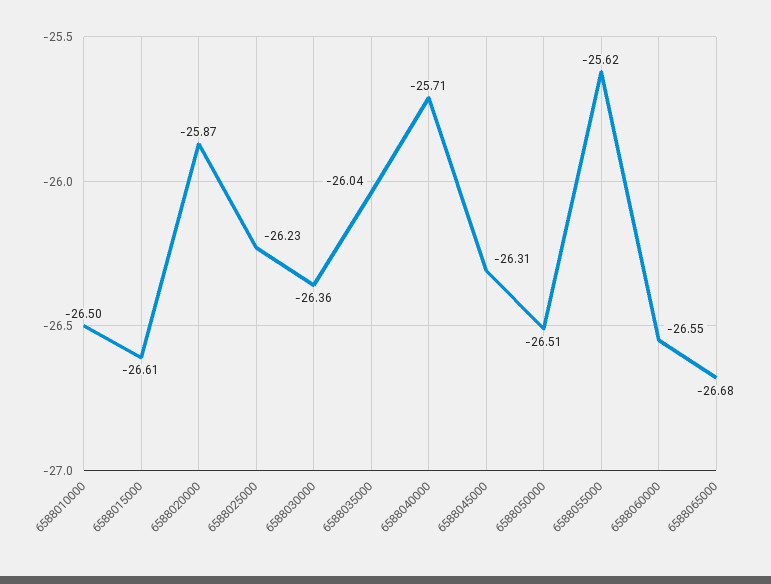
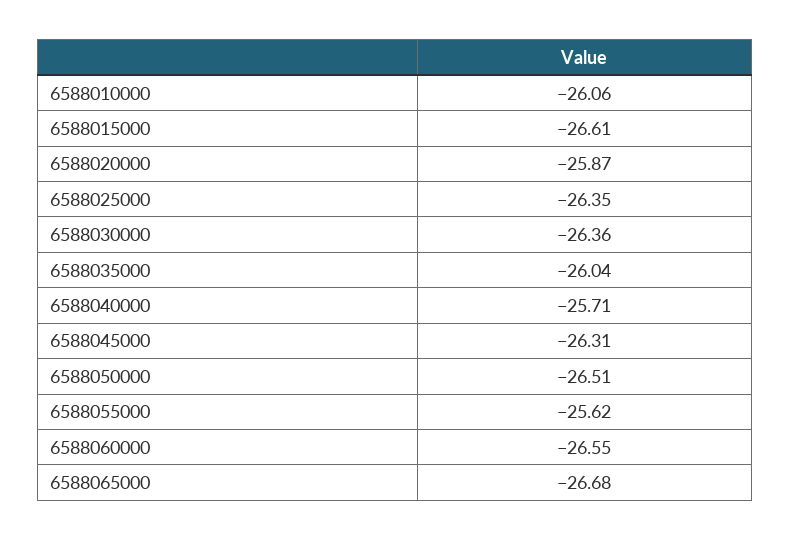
6588010000: -26.5 -> -26.06
6588025000: -26.23 -> -26.35

